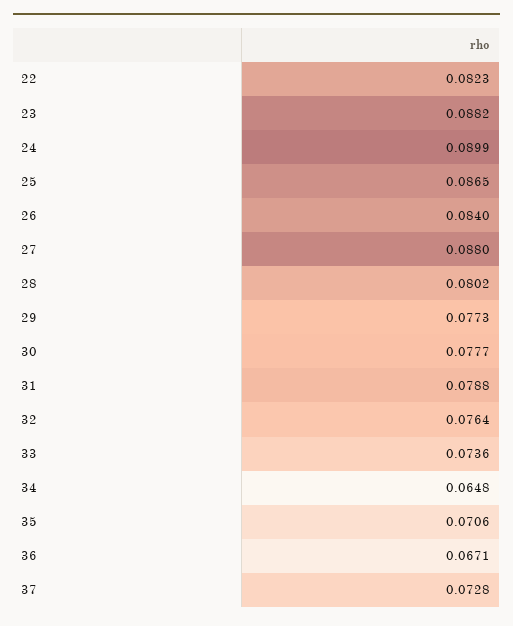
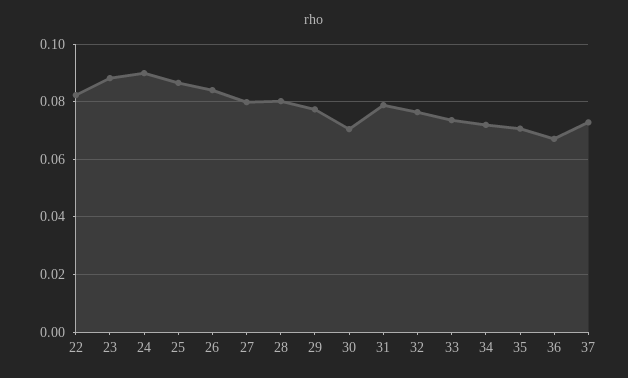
27: 0.088 -> 0.08
30: 0.0777 -> 0.07
34: 0.0648 -> 0.0725

